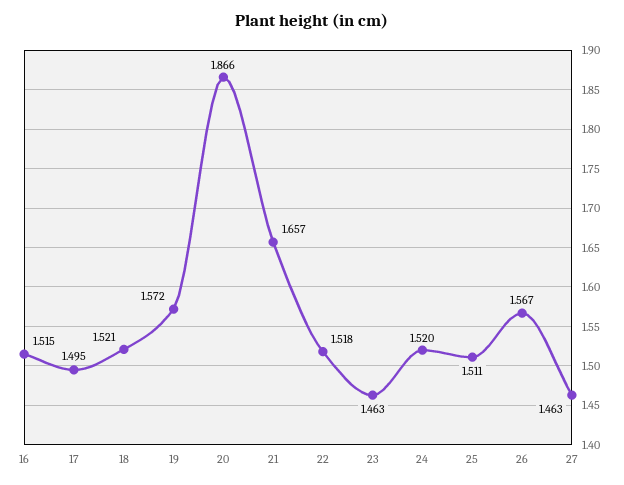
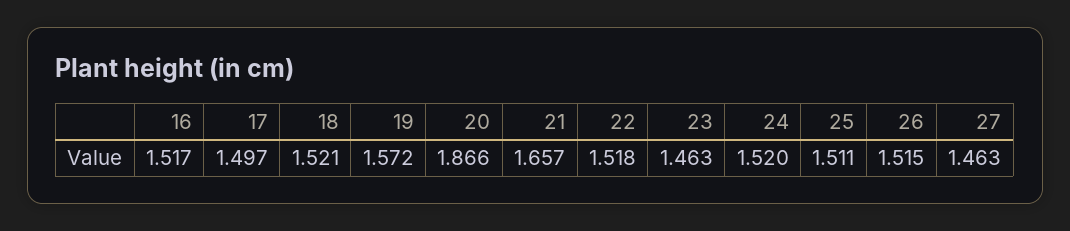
16: 1.515 -> 1.517
17: 1.495 -> 1.497
26: 1.567 -> 1.515

